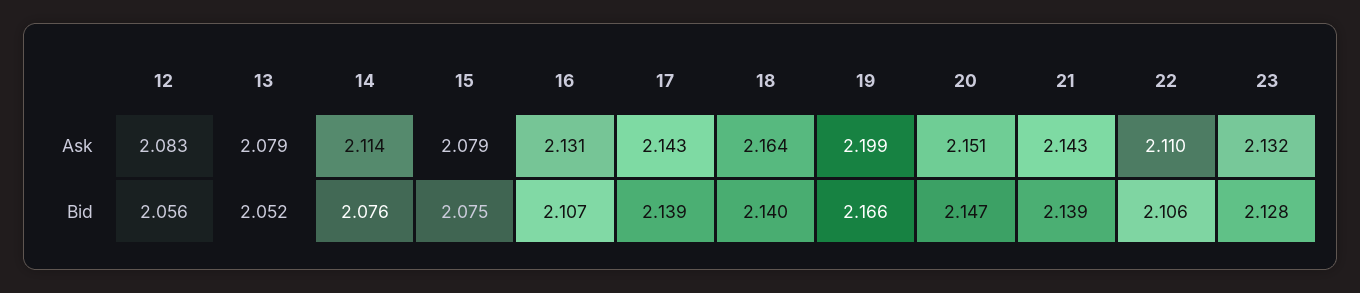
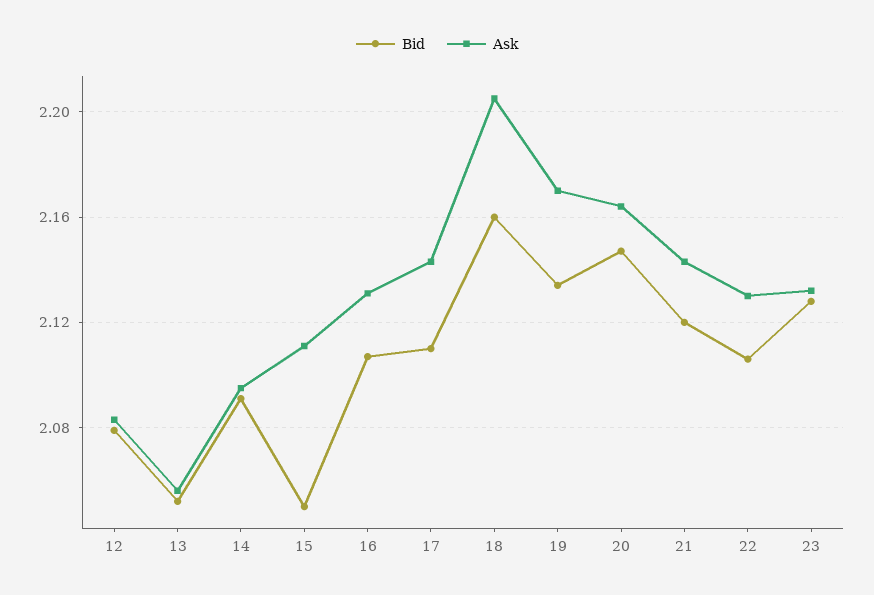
Ask, 13: 2.079 -> 2.055
Ask, 14: 2.114 -> 2.095
Ask, 15: 2.079 -> 2.11
Ask, 18: 2.164 -> 2.205
Ask, 19: 2.199 -> 2.17
Ask, 20: 2.151 -> 2.165
Ask, 22: 2.11 -> 2.13
Bid, 12: 2.056 -> 2.08
Bid, 14: 2.076 -> 2.09
Bid, 15: 2.075 -> 2.05
Bid, 17: 2.139 -> 2.11
Bid, 18: 2.14 -> 2.16
Bid, 19: 2.166 -> 2.135
Bid, 21: 2.139 -> 2.12

